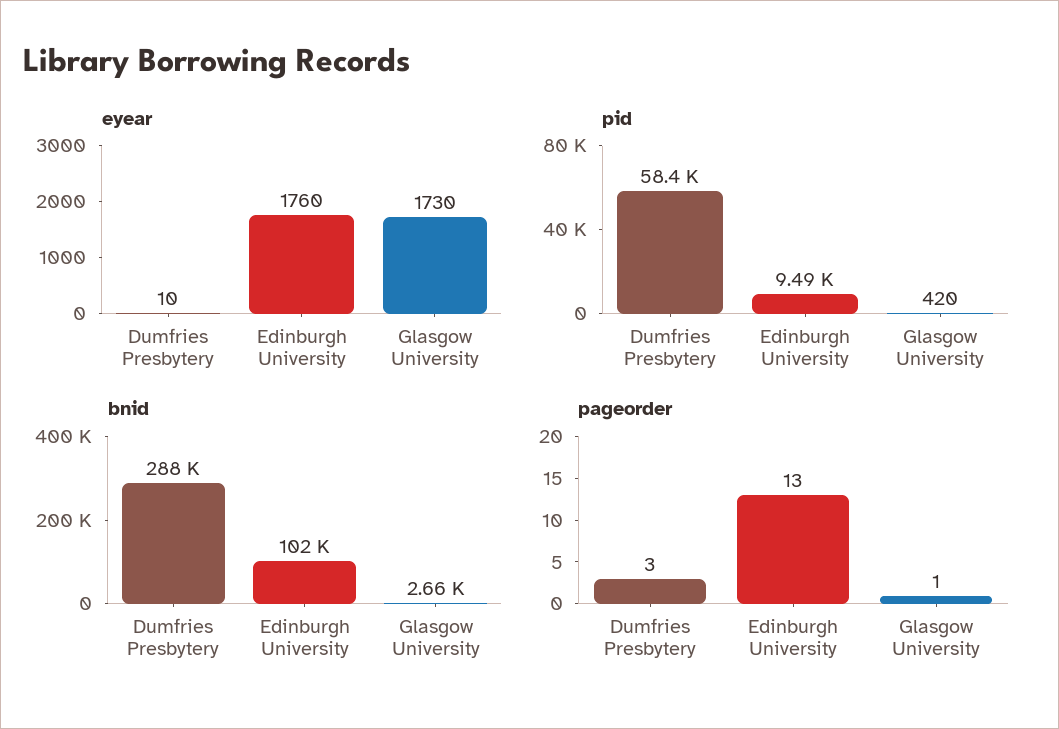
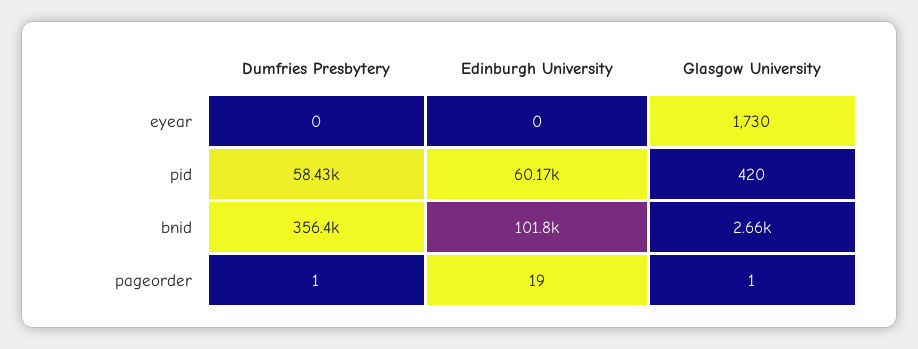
eyear, Dumfries Presbytery: 10 -> 0
eyear, Edinburgh University: 1760 -> 0
pid, Edinburgh University: 9490 -> 60170
bnid, Dumfries Presbytery: 288000 -> 356400
pageorder, Dumfries Presbytery: 3 -> 1
pageorder, Edinburgh University: 13 -> 19

